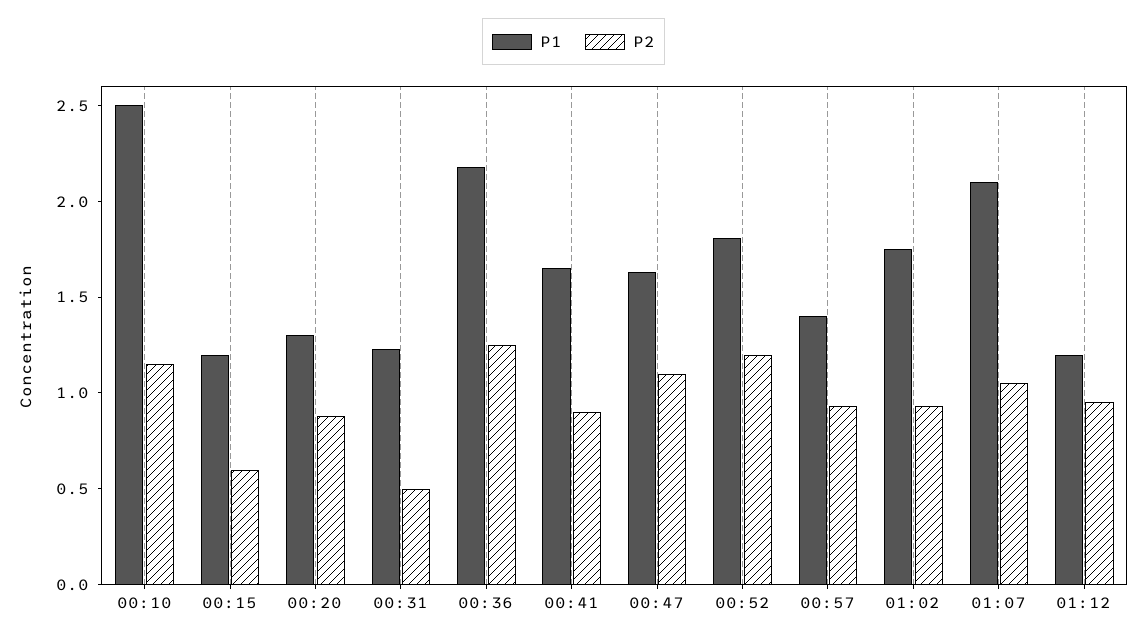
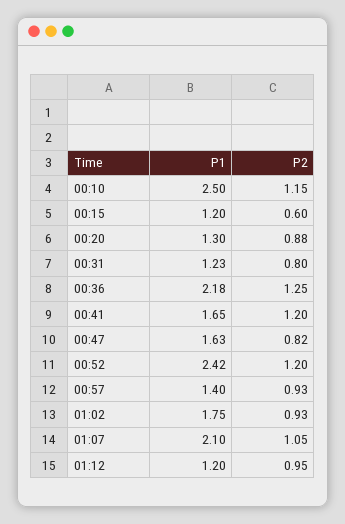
P2, 00:31: 0.5 -> 0.8
P2, 00:41: 0.9 -> 1.2
P2, 00:47: 1.1 -> 0.82
P1, 00:52: 1.8 -> 2.42

